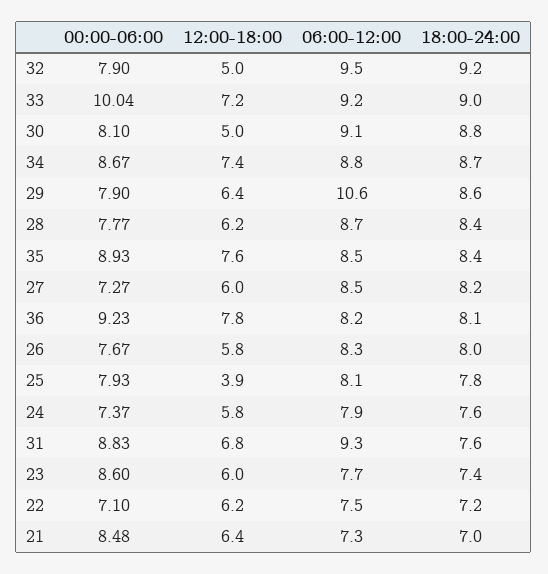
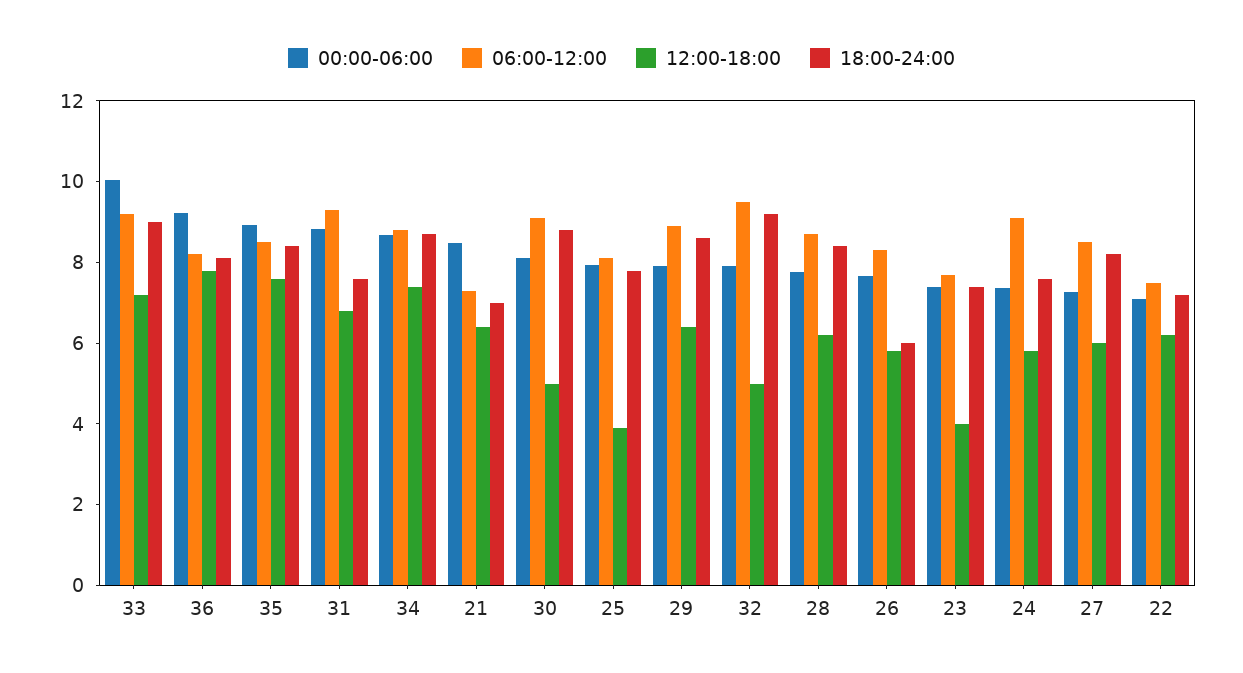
06:00-12:00, 29: 10.6 -> 9
18:00-24:00, 26: 8 -> 6
06:00-12:00, 24: 7.9 -> 9
00:00-06:00, 23: 8.6 -> 7.5
12:00-18:00, 23: 6 -> 4

